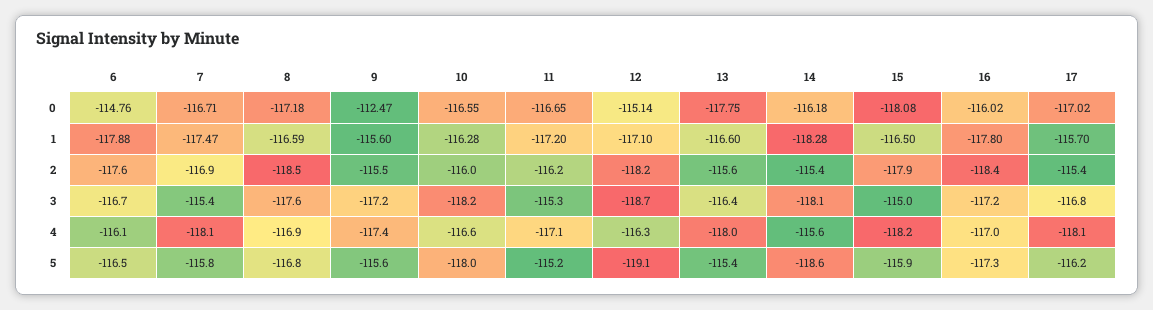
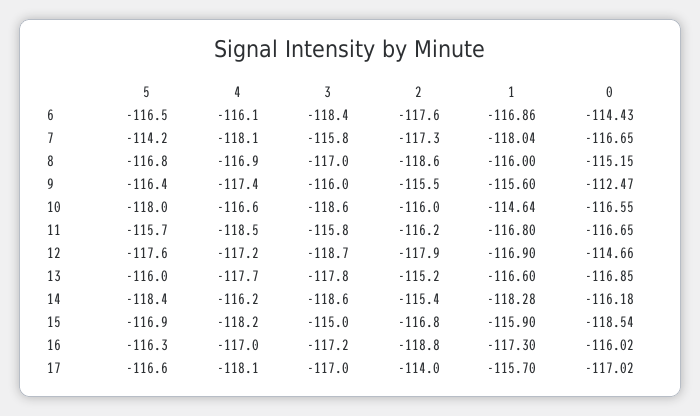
6, 0: -114.76 -> -114.43
7, 0: -116.71 -> -116.65
8, 0: -117.18 -> -115.15
12, 0: -115.14 -> -114.66
13, 0: -117.75 -> -116.85
15, 0: -118.08 -> -118.54
6, 1: -117.88 -> -116.86
7, 1: -117.47 -> -118.04
8, 1: -116.59 -> -116
10, 1: -116.28 -> -114.64
11, 1: -117.2 -> -116.8
12, 1: -117.1 -> -116.9
15, 1: -116.5 -> -115.9
16, 1: -117.8 -> -117.3
7, 2: -116.9 -> -117.3
8, 2: -118.5 -> -118.6
12, 2: -118.2 -> -117.9
13, 2: -115.6 -> -115.2
15, 2: -117.9 -> -116.8
16, 2: -118.4 -> -118.8
17, 2: -115.4 -> -114
6, 3: -116.7 -> -118.4
7, 3: -115.4 -> -115.8
8, 3: -117.6 -> -117
9, 3: -117.2 -> -116
10, 3: -118.2 -> -118.6
11, 3: -115.3 -> -115.8
13, 3: -116.4 -> -117.8
14, 3: -118.1 -> -118.6
17, 3: -116.8 -> -117
11, 4: -117.1 -> -118.5
12, 4: -116.3 -> -117.2
13, 4: -118 -> -117.7
14, 4: -115.6 -> -116.2
7, 5: -115.8 -> -114.2
9, 5: -115.6 -> -116.4
11, 5: -115.2 -> -115.7
12, 5: -119.1 -> -117.6
13, 5: -115.4 -> -116
14, 5: -118.6 -> -118.4
15, 5: -115.9 -> -116.9
16, 5: -117.3 -> -116.3
17, 5: -116.2 -> -116.6

